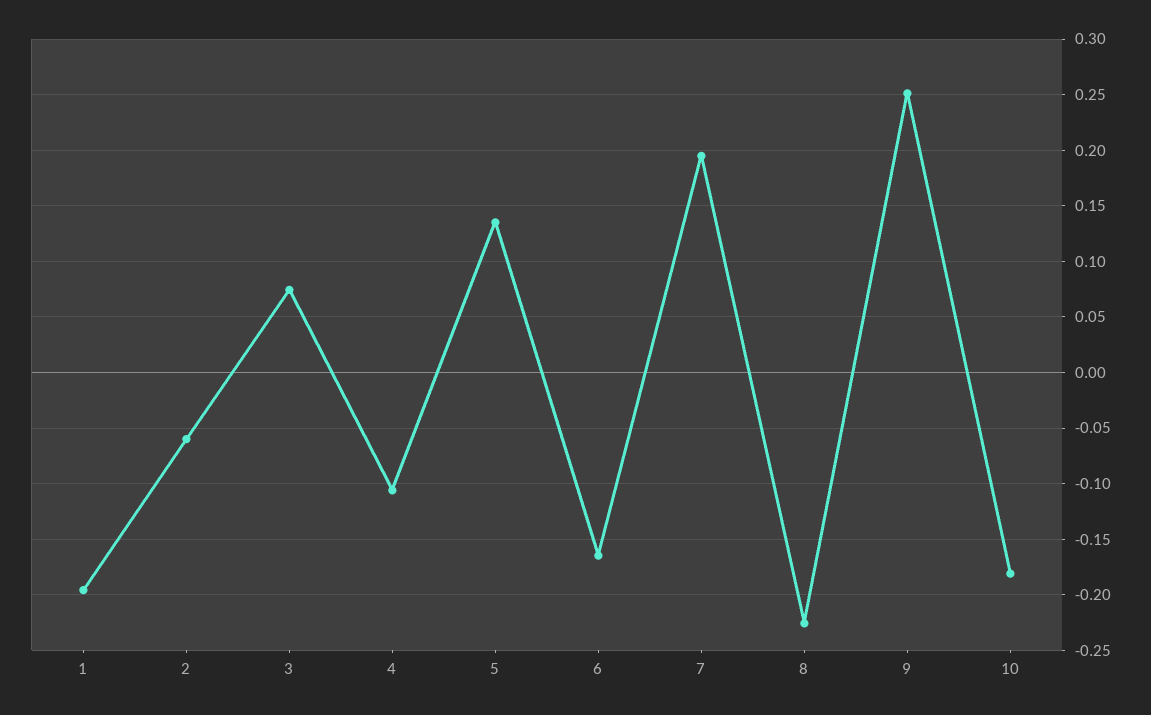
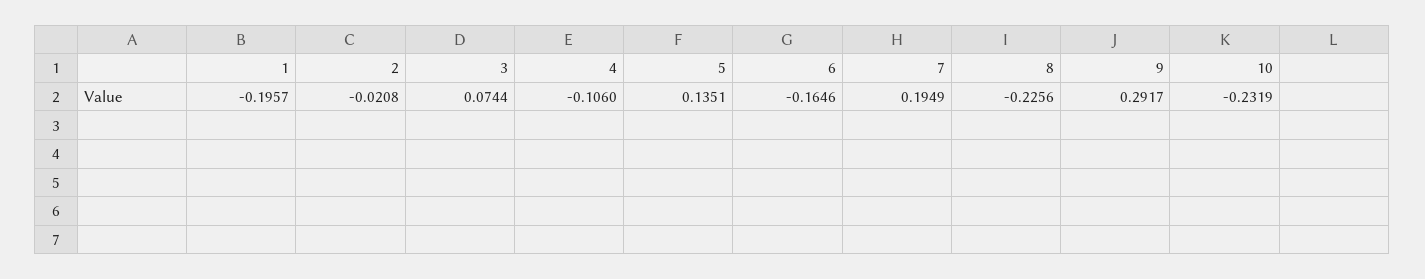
2: -0.06 -> -0.0208
9: 0.25 -> 0.2917
10: -0.18 -> -0.2319

